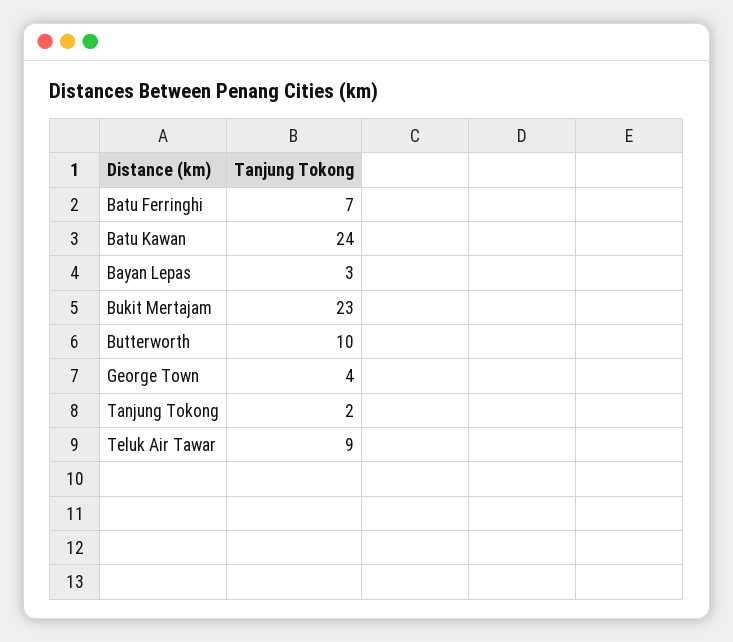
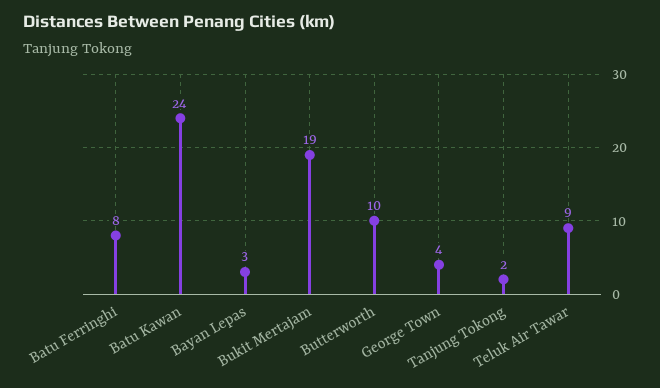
Batu Ferringhi: 7 -> 8
Bukit Mertajam: 23 -> 19

